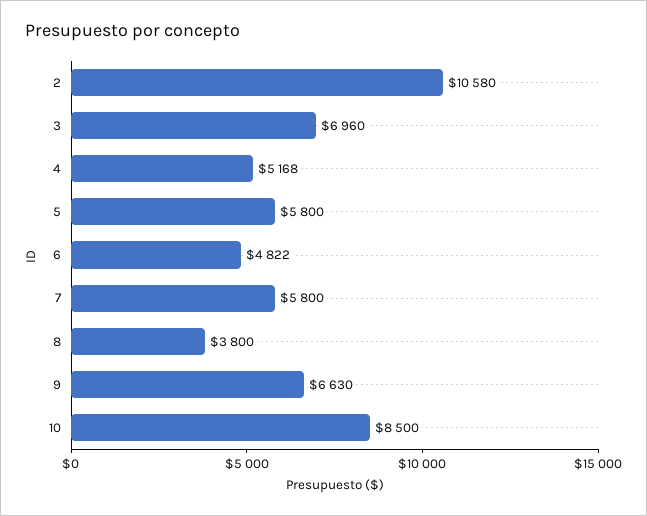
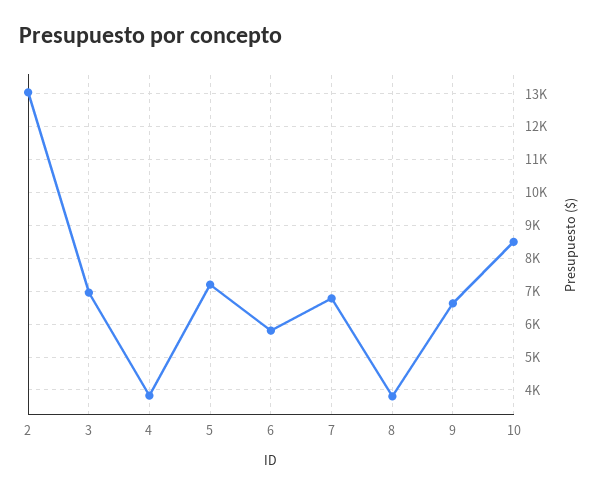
2: 10580 -> 13000
4: 5168 -> 3800
5: 5800 -> 7200
6: 4822 -> 5800
7: 5800 -> 6800

